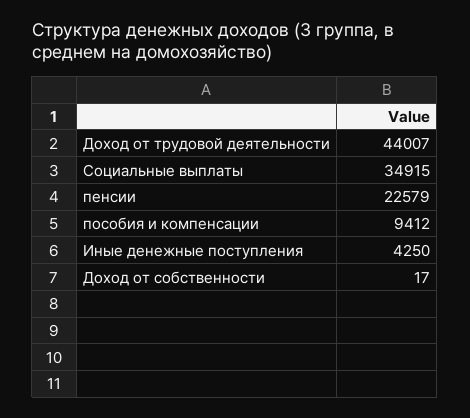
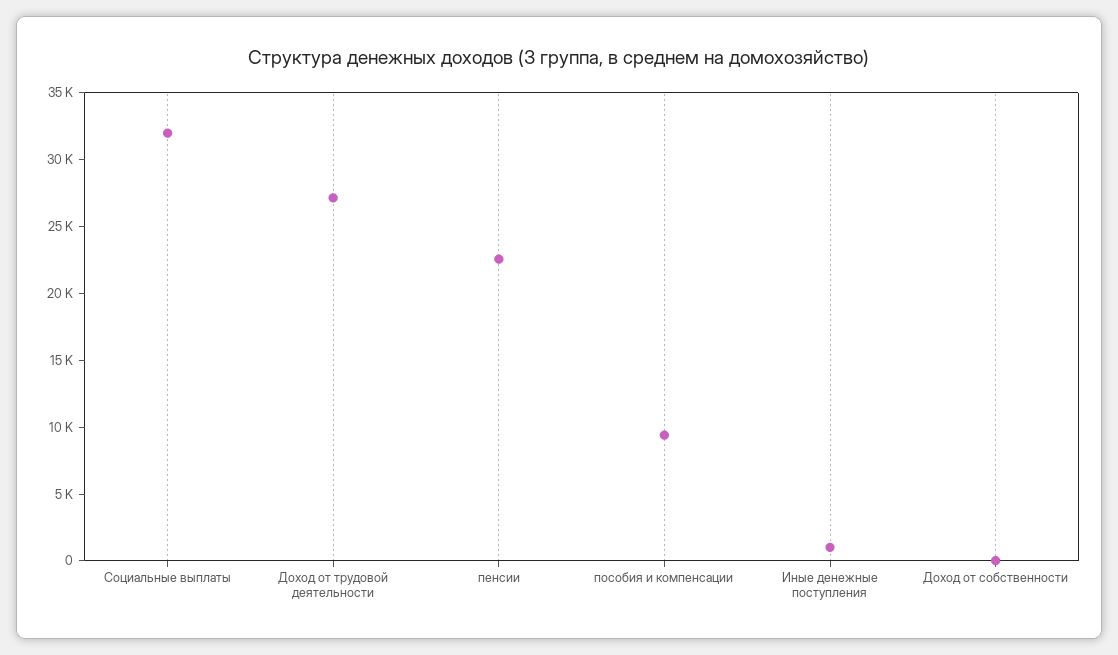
Доход от трудовой деятельности: 44007 -> 27000
Социальные выплаты: 34915 -> 32000
Иные денежные поступления: 4250 -> 1000

